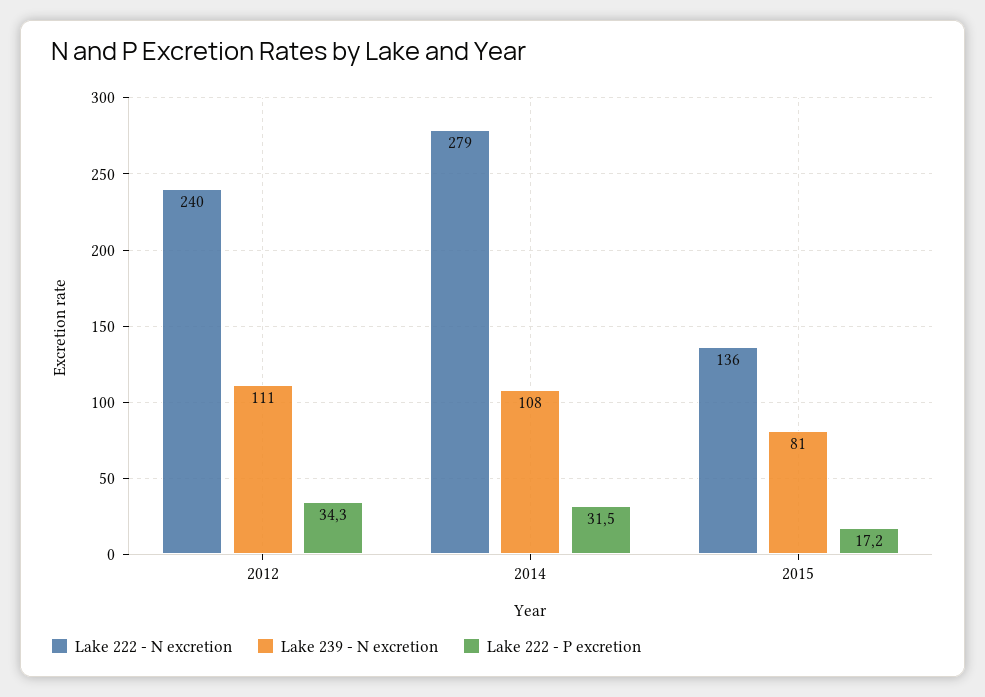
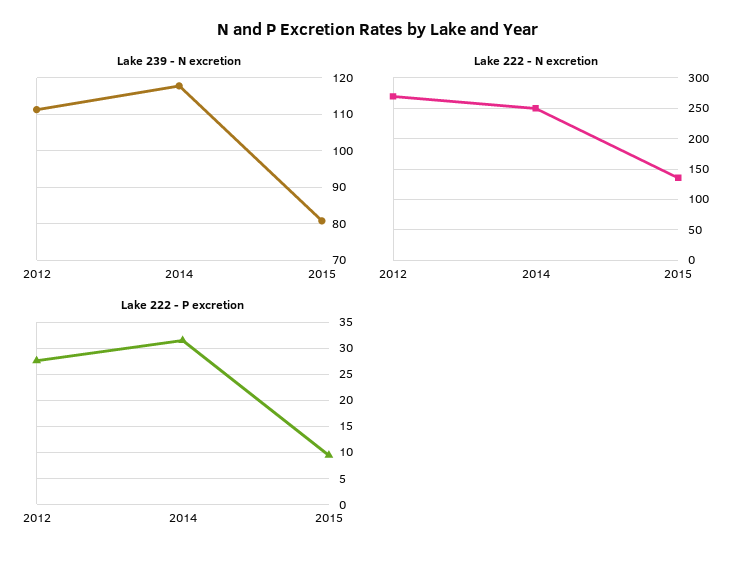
Lake 222 - N excretion, 2012: 240 -> 270
Lake 222 - P excretion, 2012: 34.3 -> 27.5
Lake 222 - N excretion, 2014: 279 -> 250
Lake 239 - N excretion, 2014: 108 -> 118
Lake 222 - P excretion, 2015: 17.2 -> 10

